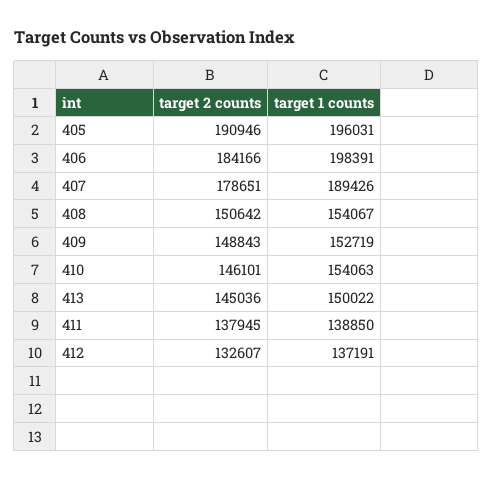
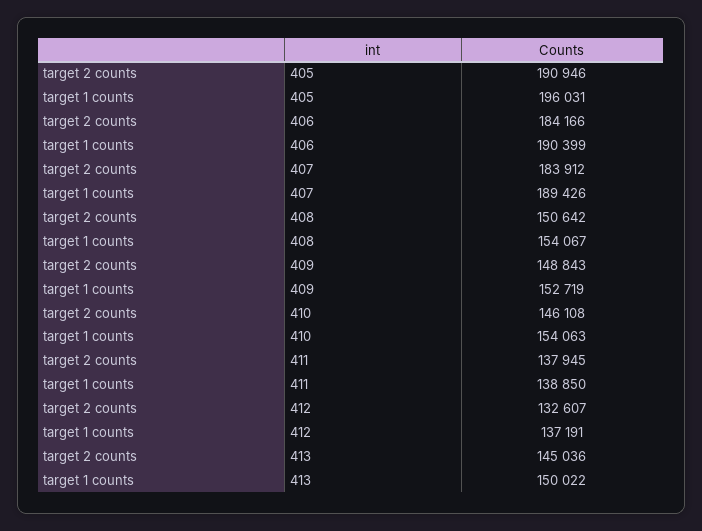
target 1 counts, 406: 198391 -> 190399
target 2 counts, 407: 178651 -> 183912
target 2 counts, 410: 146101 -> 146108

